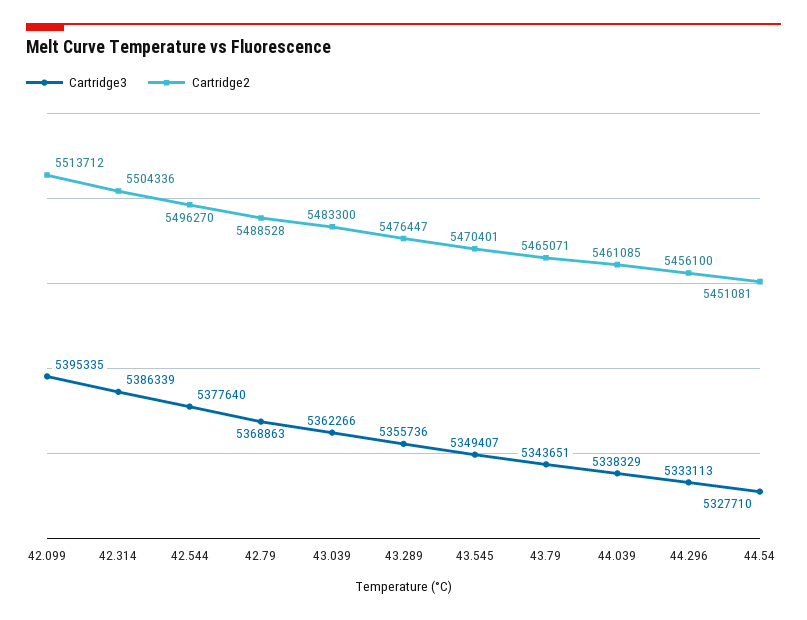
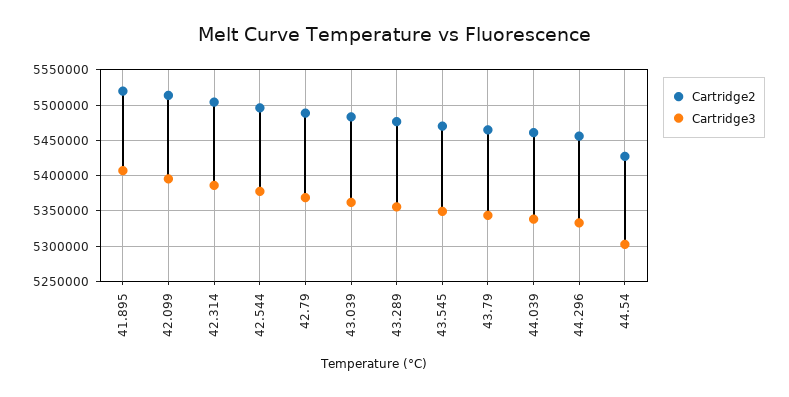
Cartridge3, 44.54: 5327710 -> 5300000
Cartridge2, 44.54: 5451081 -> 5430000
Cartridge2, 41.895: none -> 5520000
Cartridge3, 41.895: none -> 5410000

